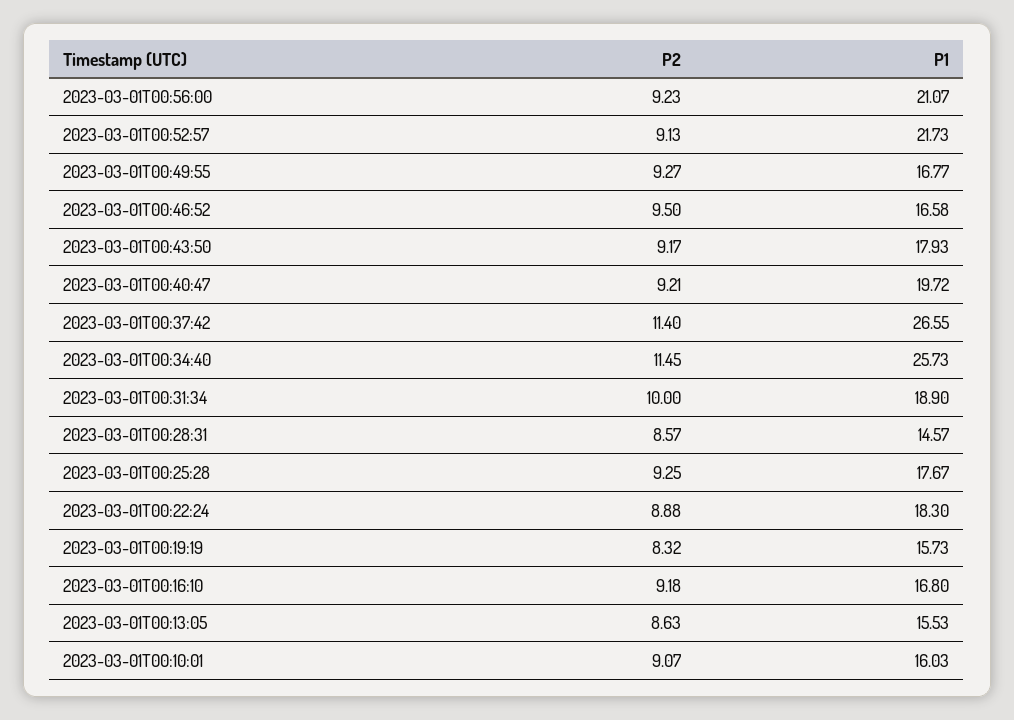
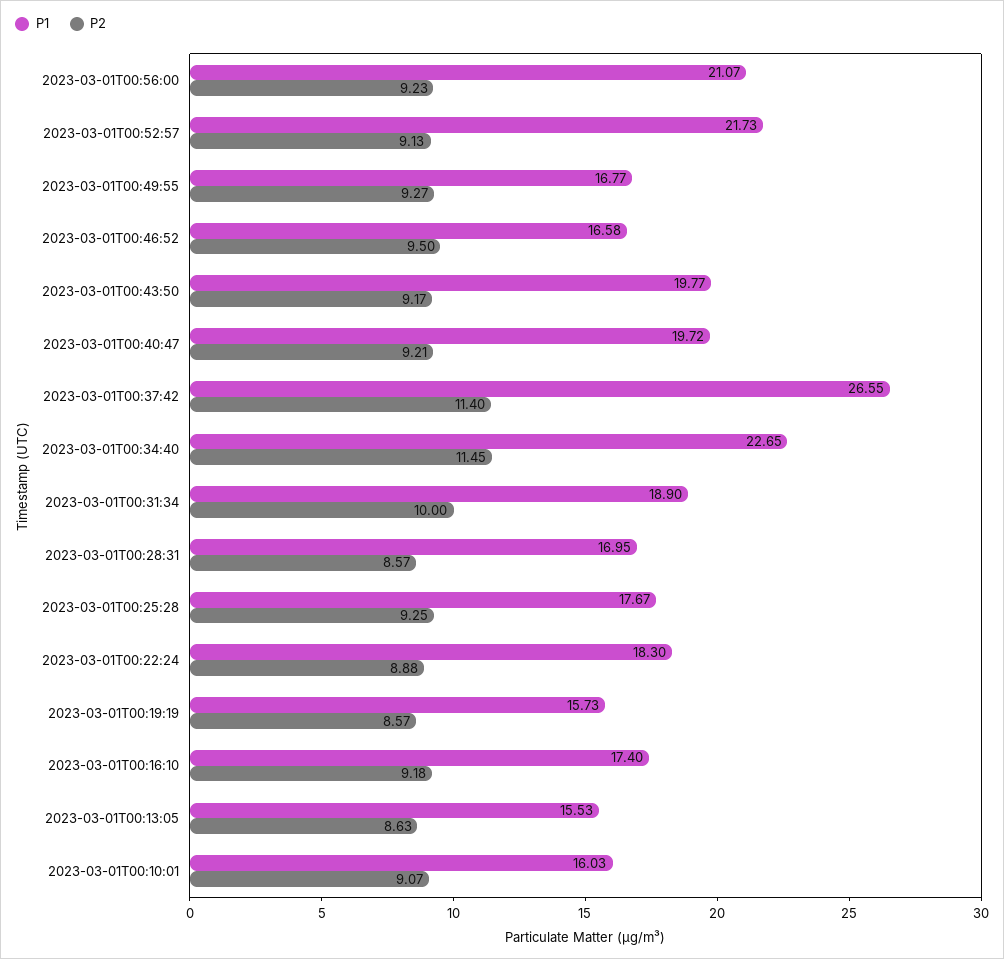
P1, 2023-03-01T00:43:50: 17.93 -> 19.77
P1, 2023-03-01T00:34:40: 25.73 -> 22.65
P1, 2023-03-01T00:28:31: 14.57 -> 16.95
P2, 2023-03-01T00:19:19: 8.32 -> 8.57
P1, 2023-03-01T00:16:10: 16.8 -> 17.4

